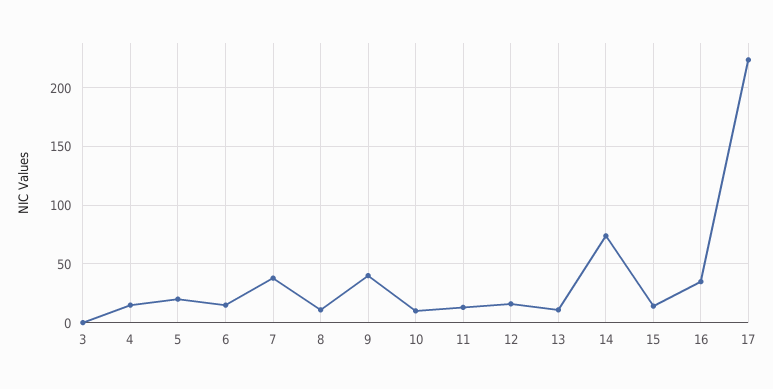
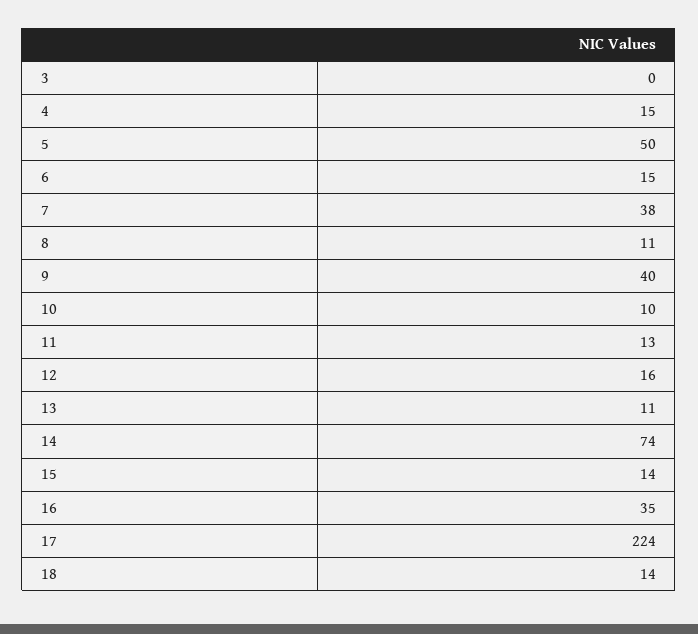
5: 20 -> 50
18: none -> 14

